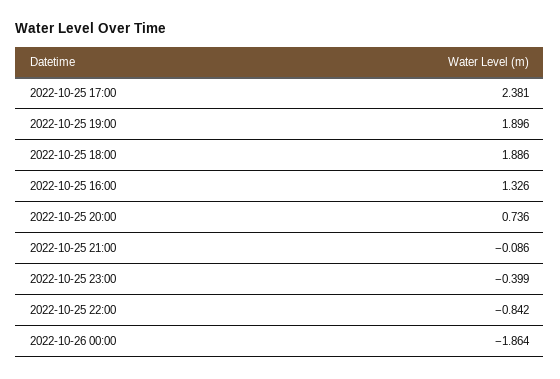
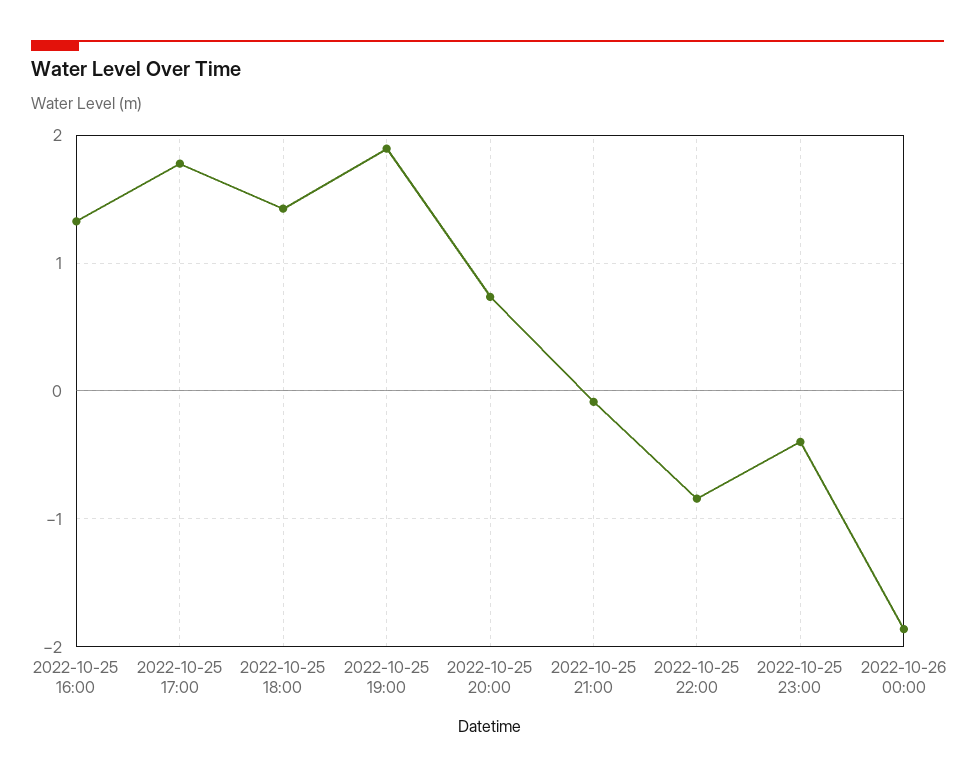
2022-10-25 17:00: 2.381 -> 1.8
2022-10-25 18:00: 1.886 -> 1.4

